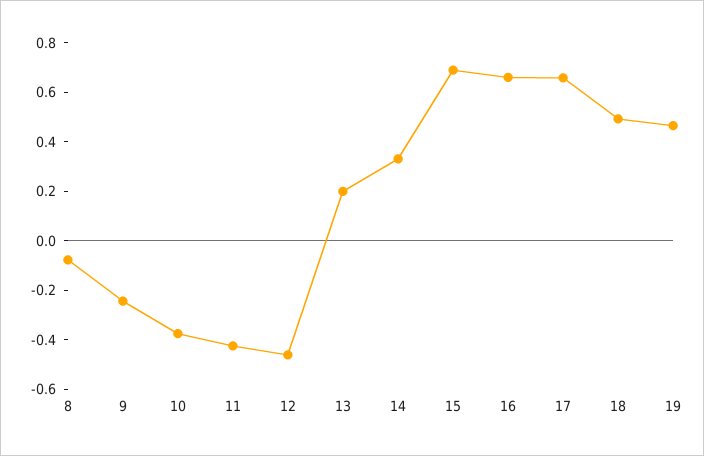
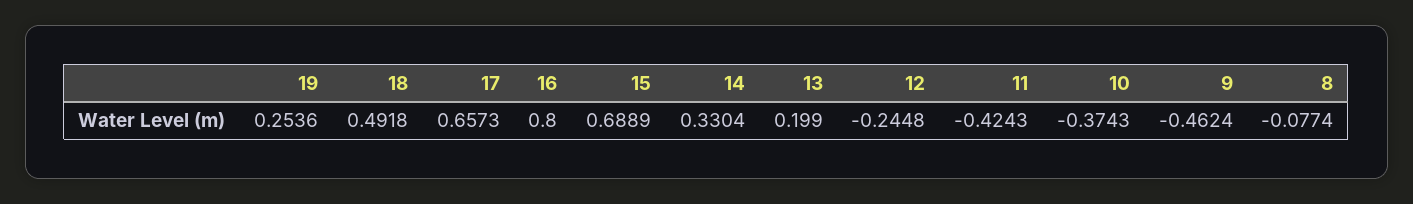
9: -0.25 -> -0.4624
12: -0.45 -> -0.2448
16: 0.65 -> 0.8
19: 0.45 -> 0.2536

